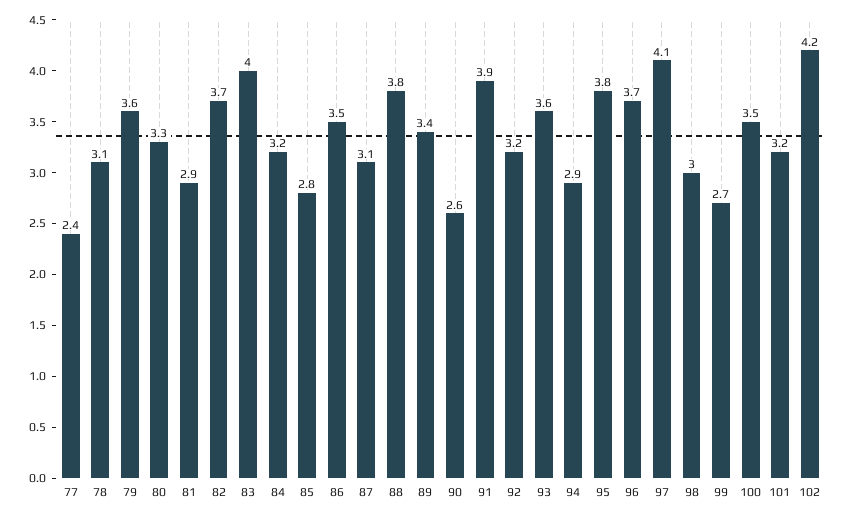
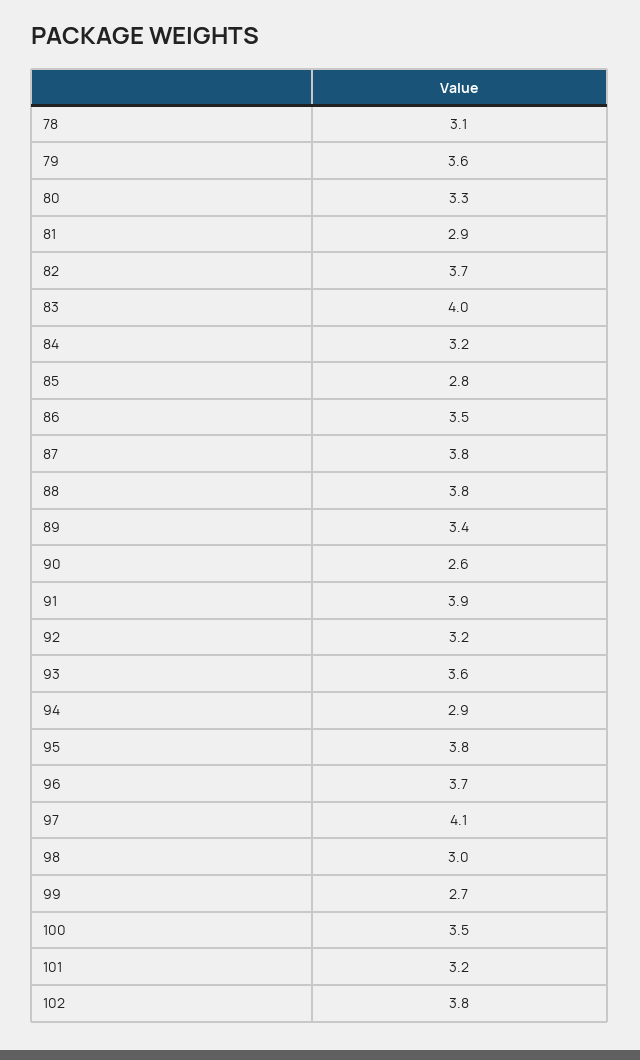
77: 2.4 -> none
87: 3.1 -> 3.8
102: 4.2 -> 3.8

